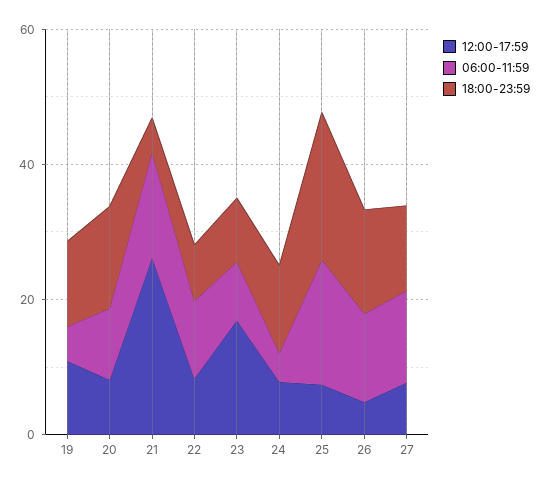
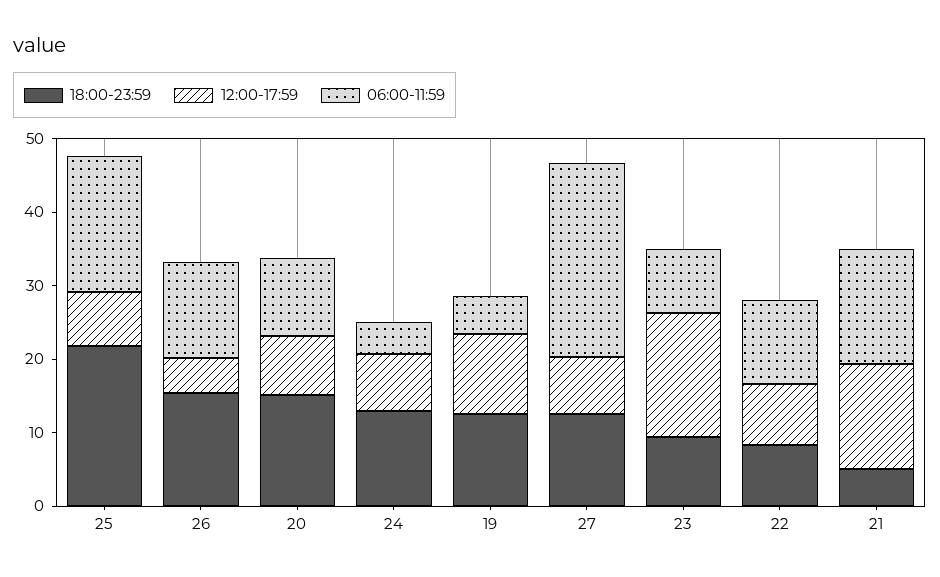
12:00-17:59, 21: 25 -> 14
06:00-11:59, 27: 15 -> 26

